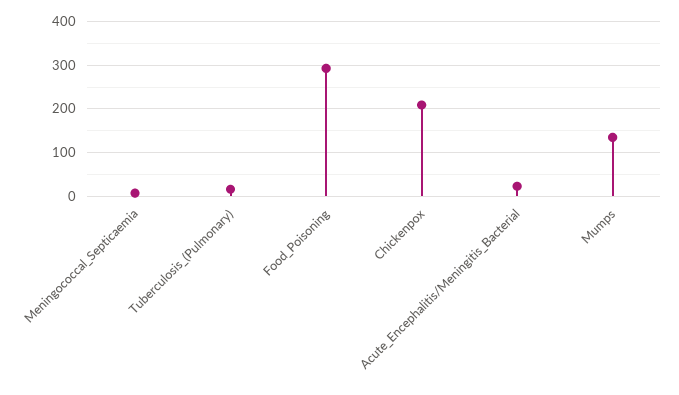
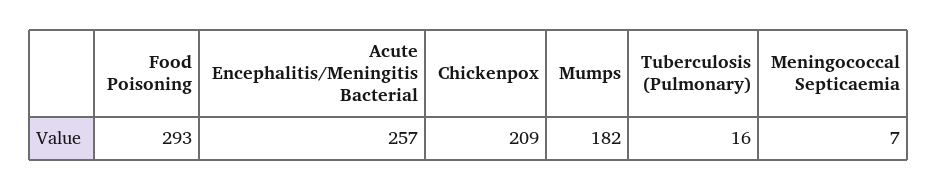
Acute_Encephalitis/Meningitis_Bacterial: 20 -> 257
Mumps: 140 -> 182

